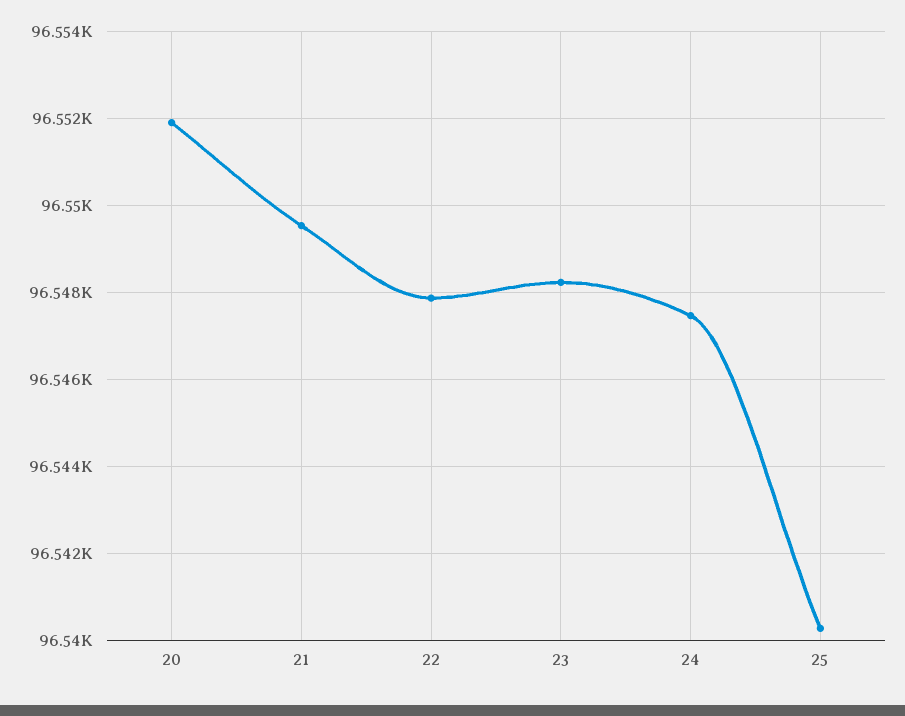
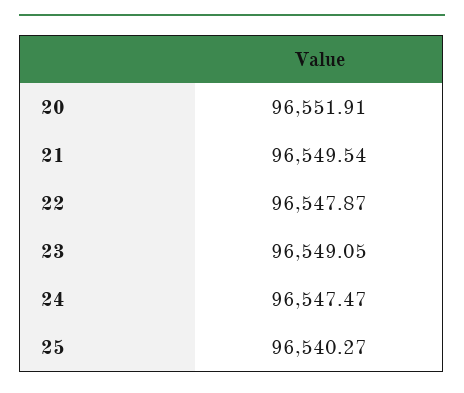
23: 96548.2 -> 96549.05

